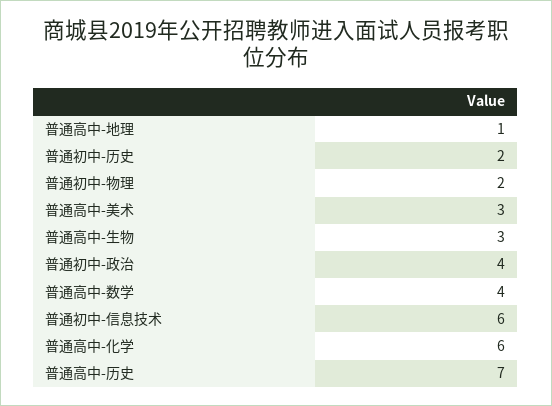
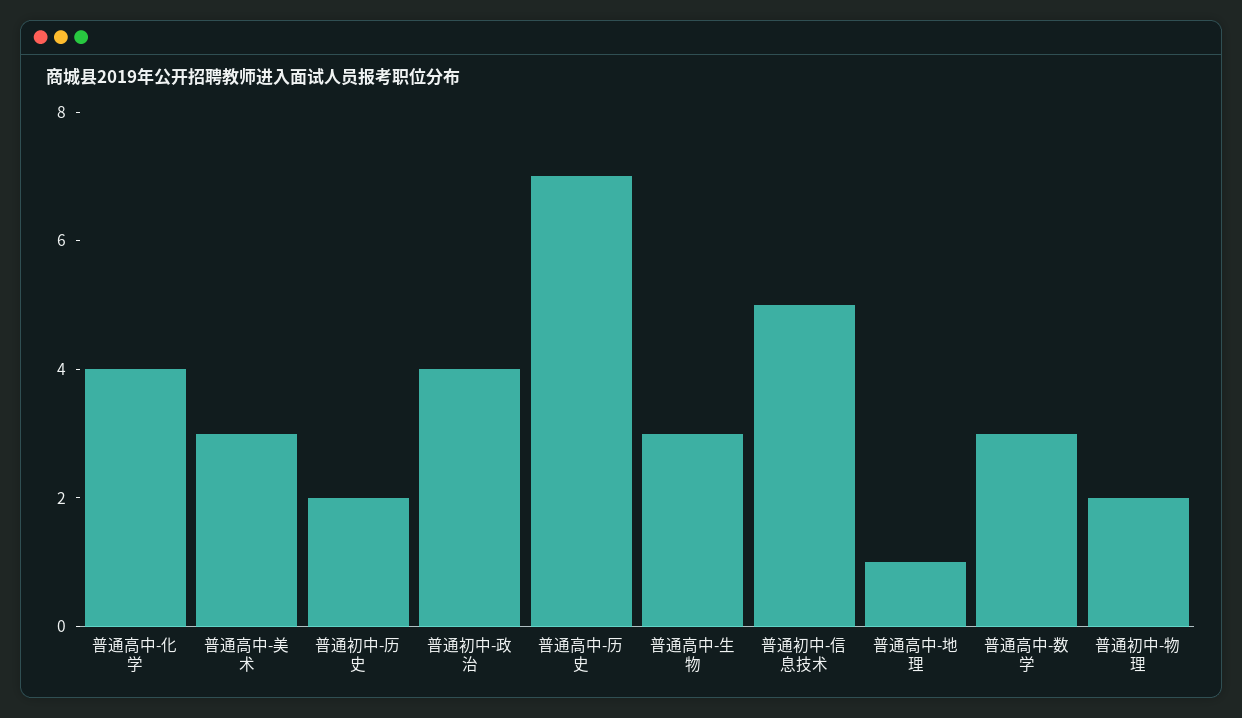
普通高中-数学: 4 -> 3
普通初中-信息技术: 6 -> 5
普通高中-化学: 6 -> 4

